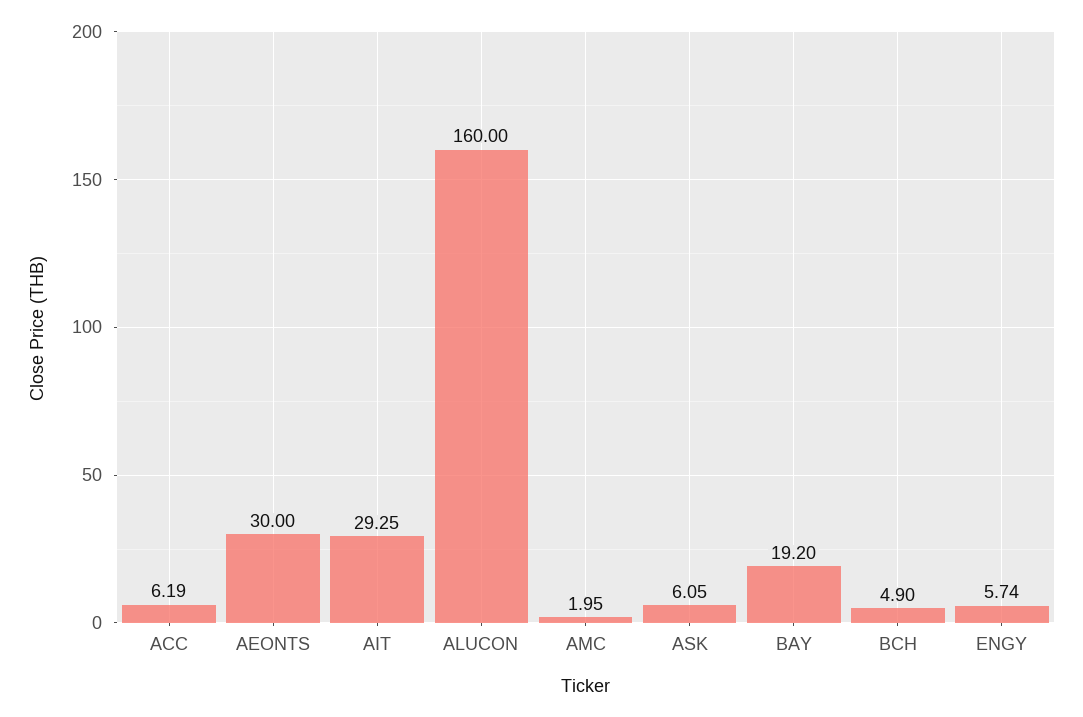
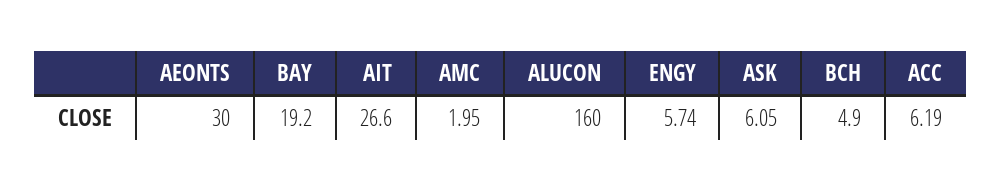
AIT: 29.25 -> 26.6

